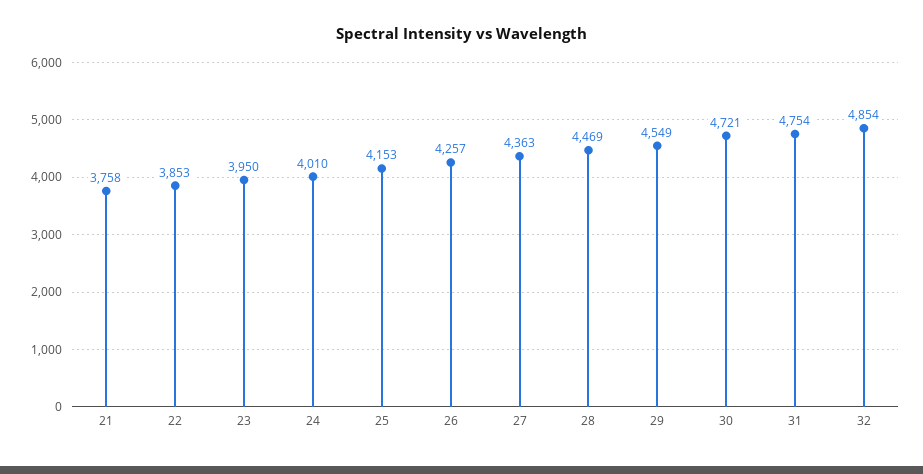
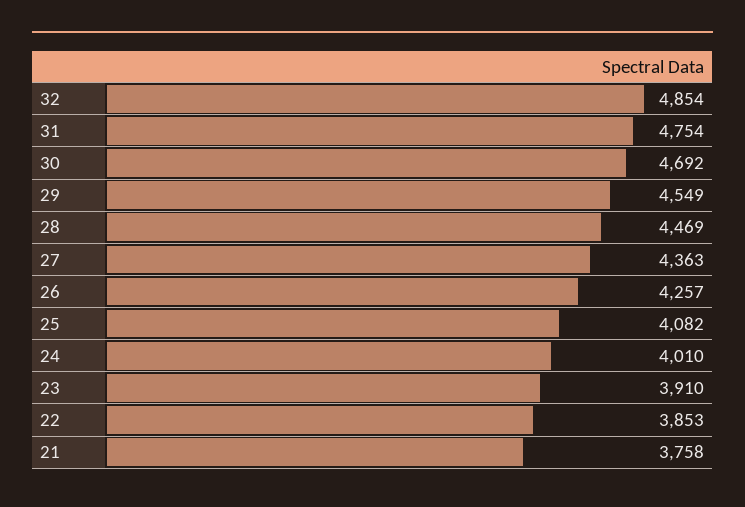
23: 3950 -> 3910
25: 4153 -> 4082
30: 4721 -> 4692

